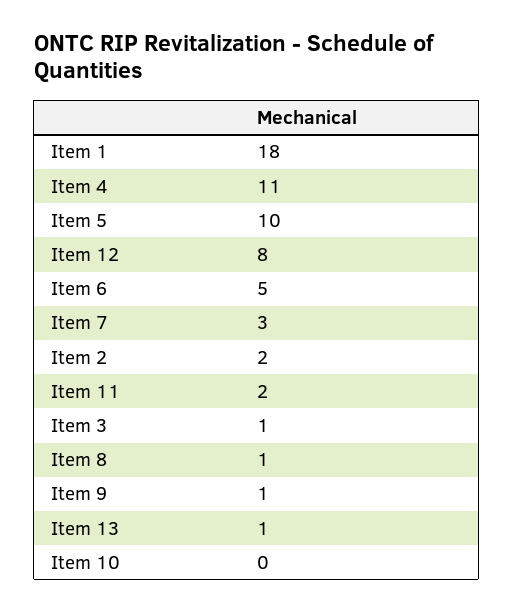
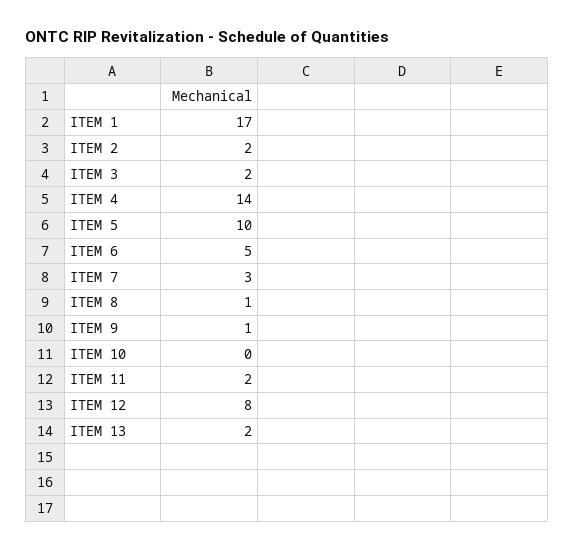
Item 1: 18 -> 17
Item 4: 11 -> 14
Item 3: 1 -> 2
Item 13: 1 -> 2

